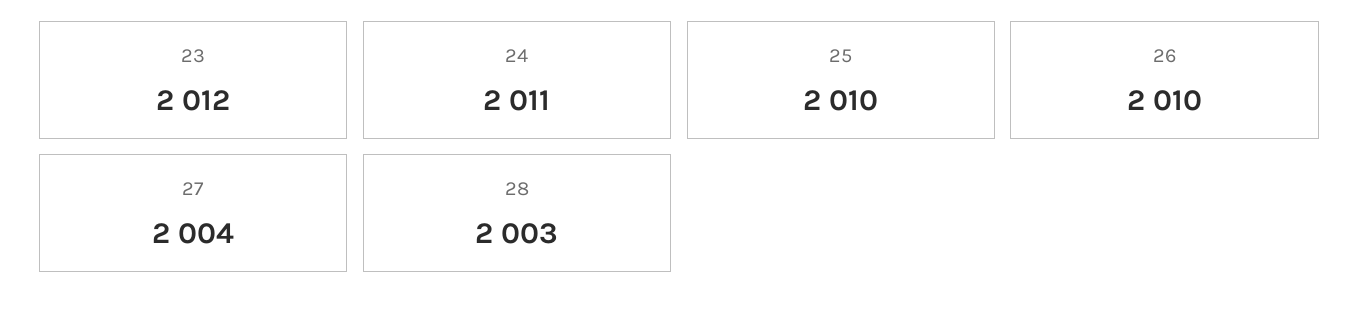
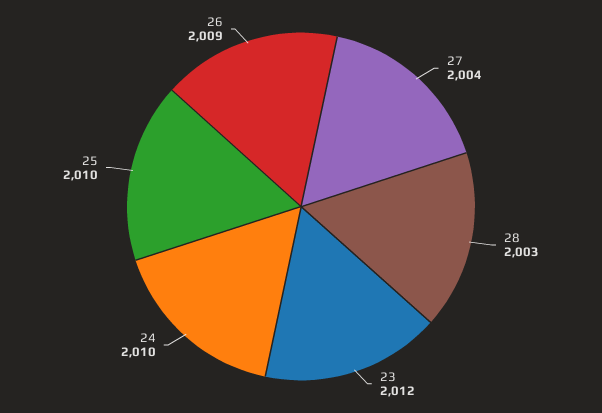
24: 2011 -> 2010
26: 2010 -> 2009

